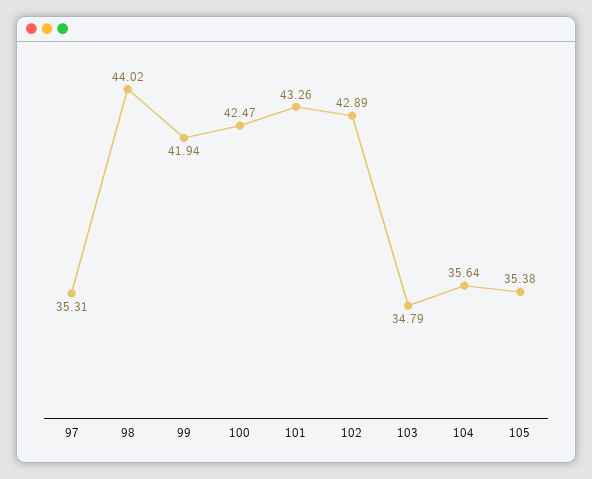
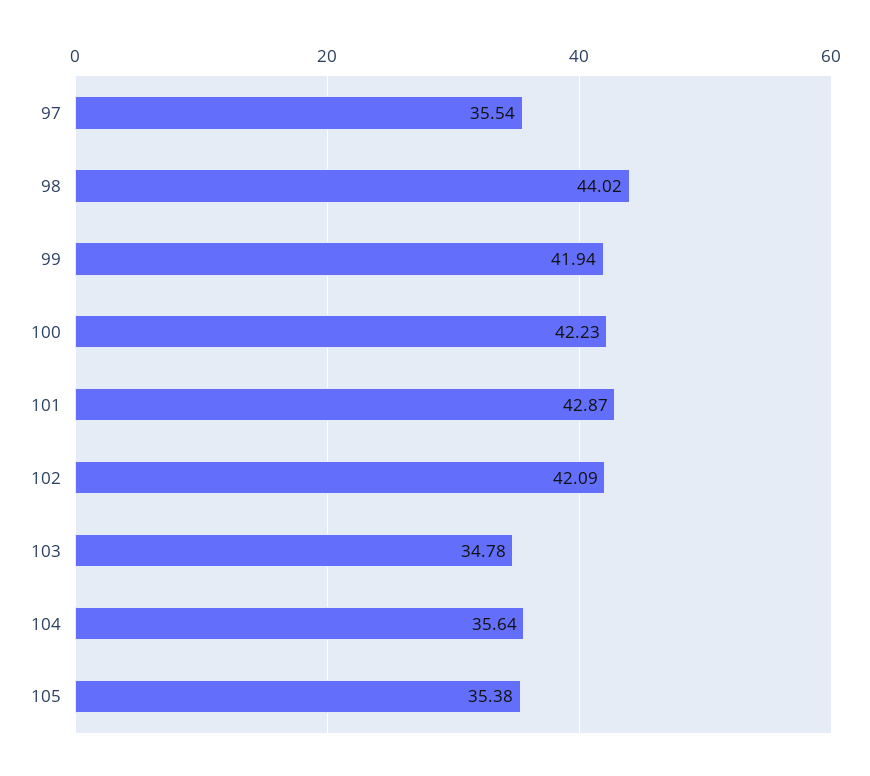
97: 35.31 -> 35.54
100: 42.47 -> 42.23
101: 43.26 -> 42.87
102: 42.89 -> 42.09
103: 34.79 -> 34.78

